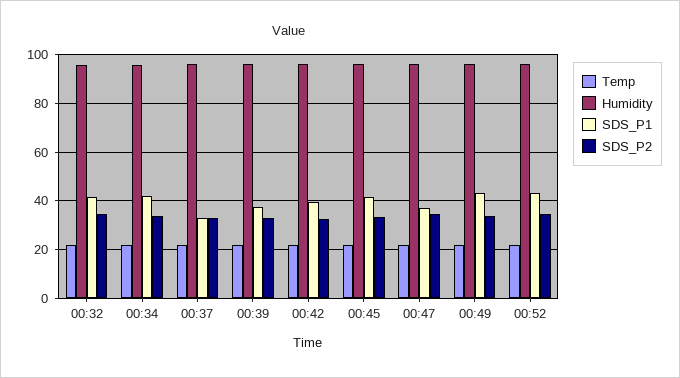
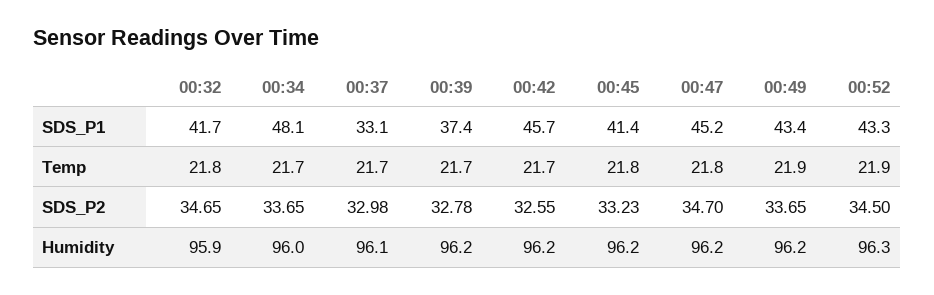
SDS_P1, 00:34: 42.5 -> 48.1
SDS_P1, 00:42: 40 -> 45.7
SDS_P1, 00:47: 37.5 -> 45.2

